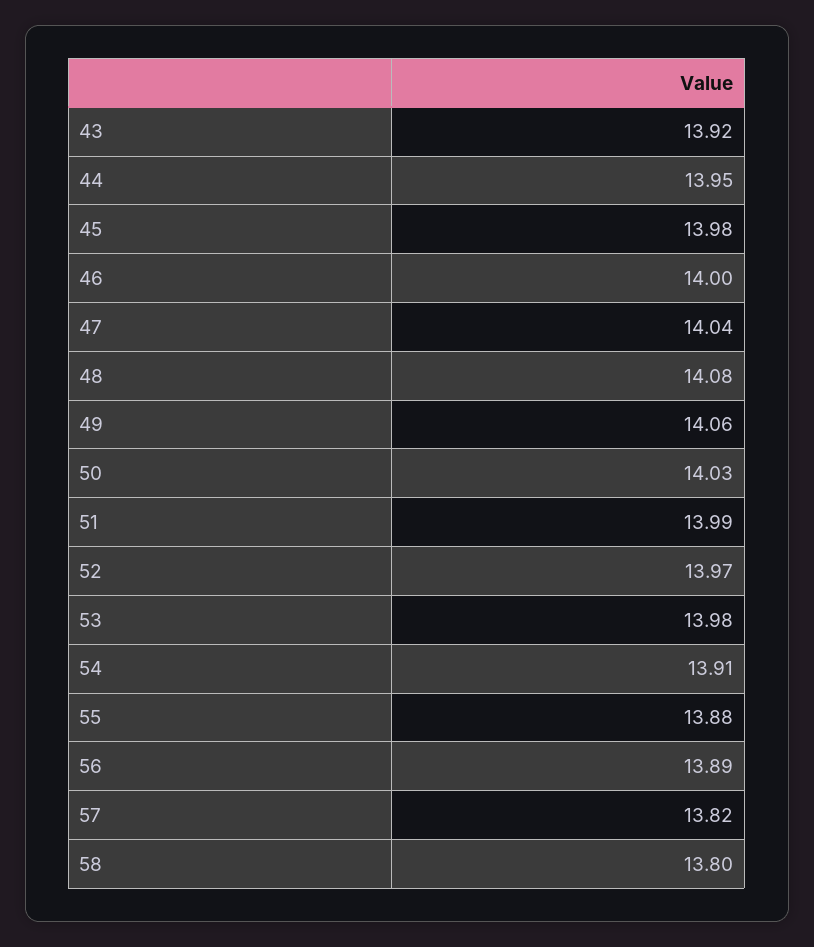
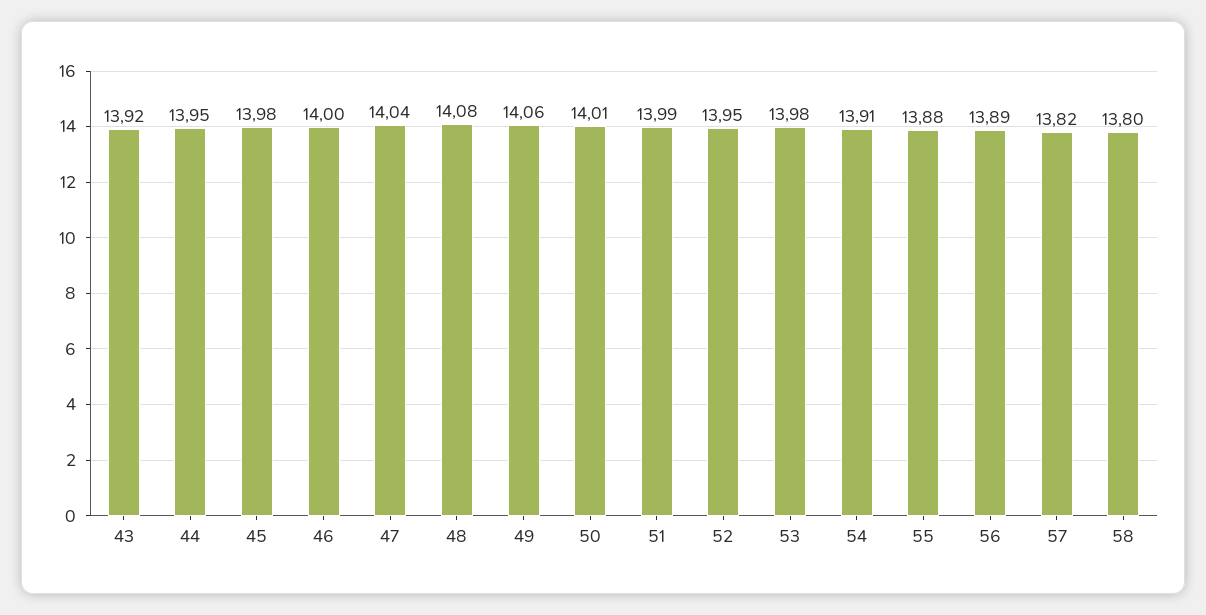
50: 14.03 -> 14.01
52: 13.97 -> 13.95

